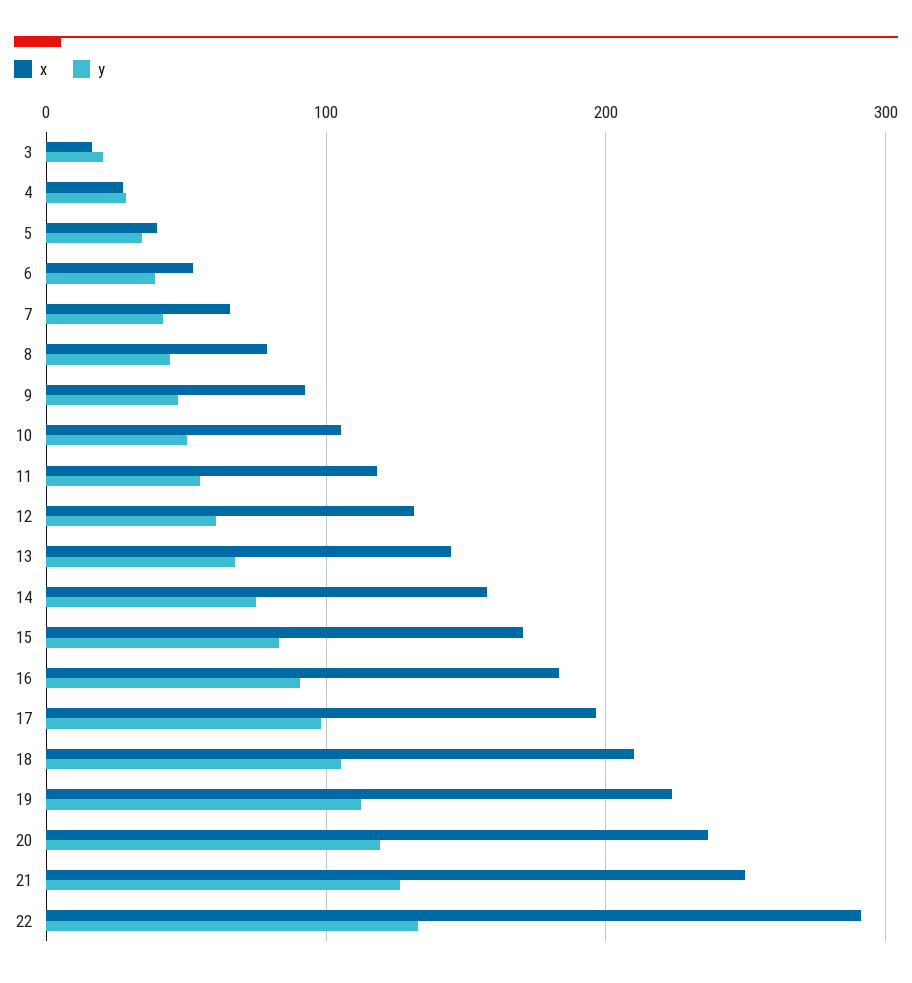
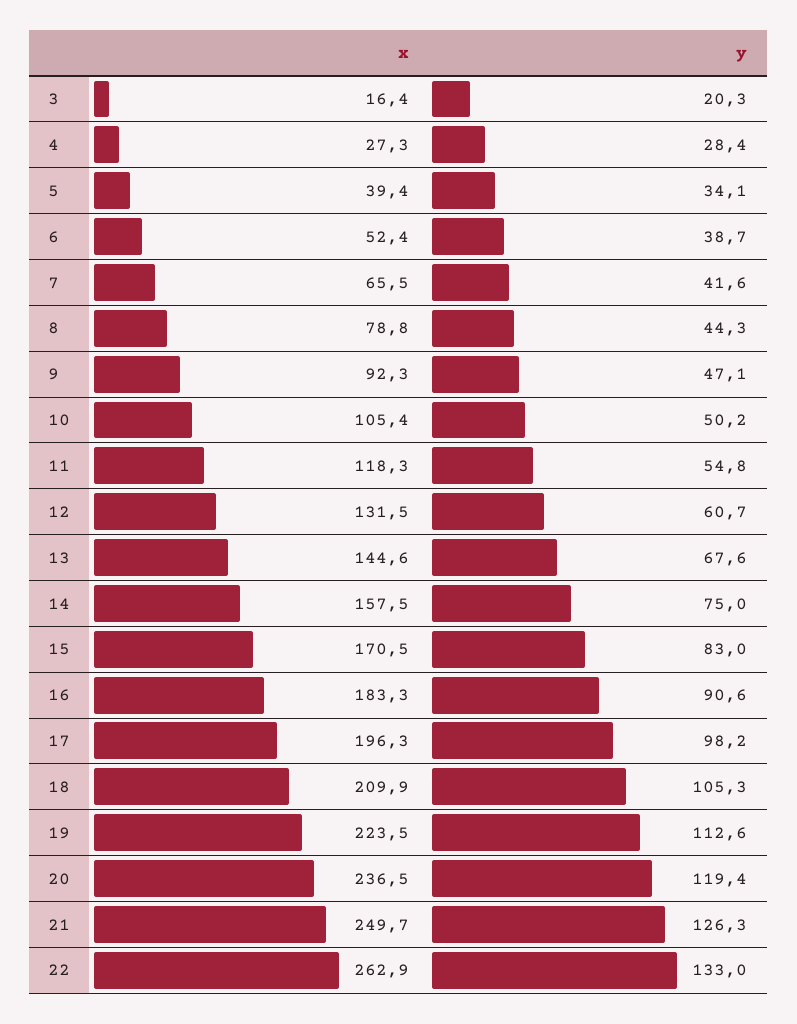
x, 22: 290 -> 262.9

